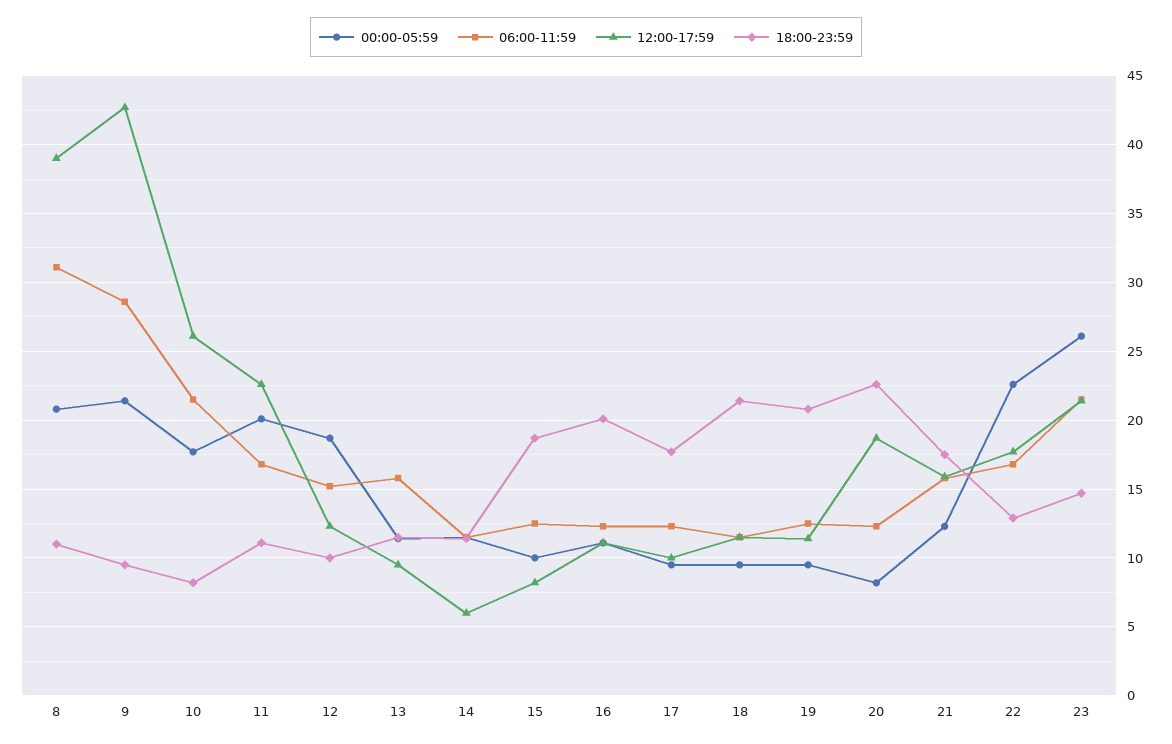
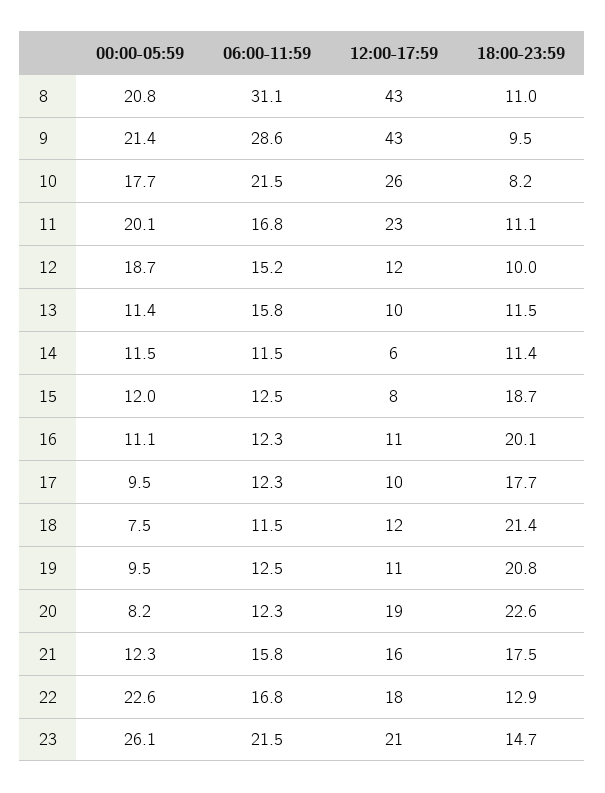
12:00-17:59, 8: 39 -> 43
00:00-05:59, 15: 10 -> 12
00:00-05:59, 18: 9.5 -> 7.5

